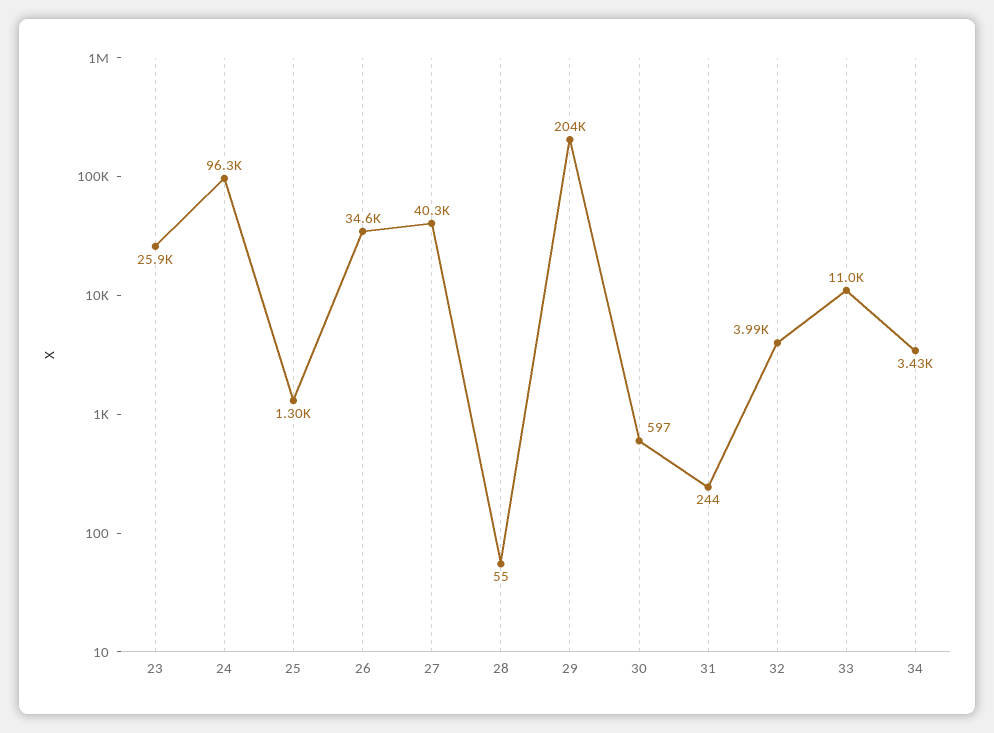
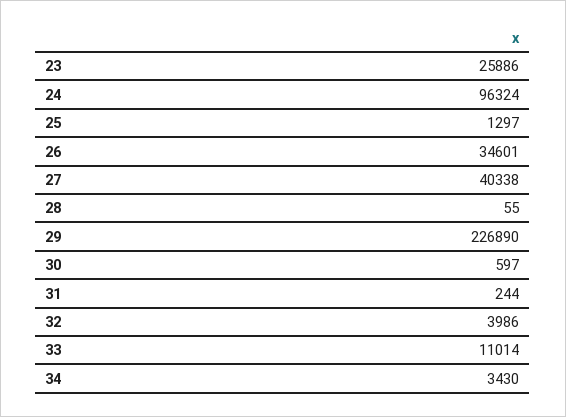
29: 204000 -> 226890

